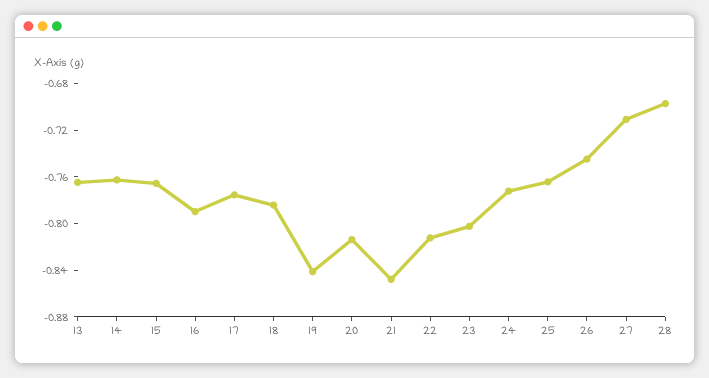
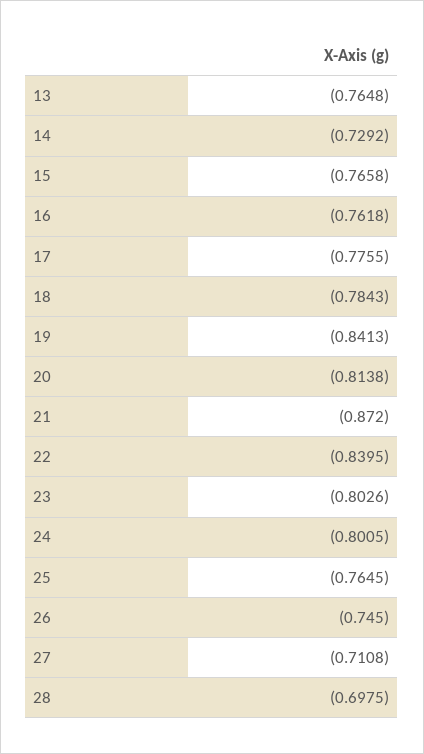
14: -0.76 -> -0.7292
16: -0.79 -> -0.7618
21: -0.85 -> -0.872
22: -0.81 -> -0.8395
24: -0.77 -> -0.8005

